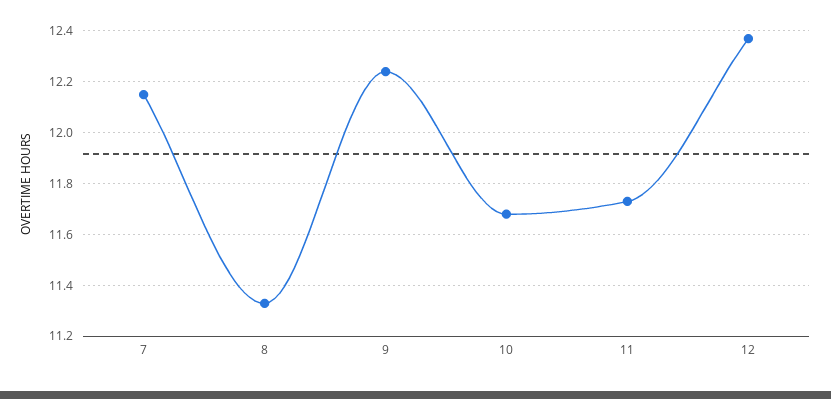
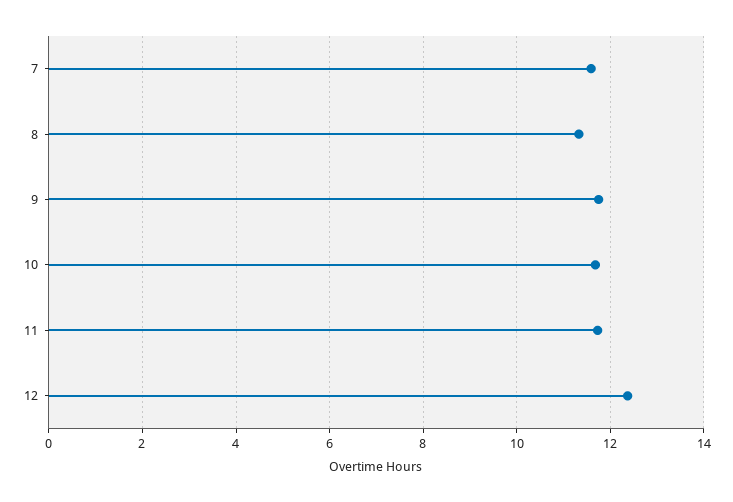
7: 12.15 -> 11.6
9: 12.25 -> 11.8

